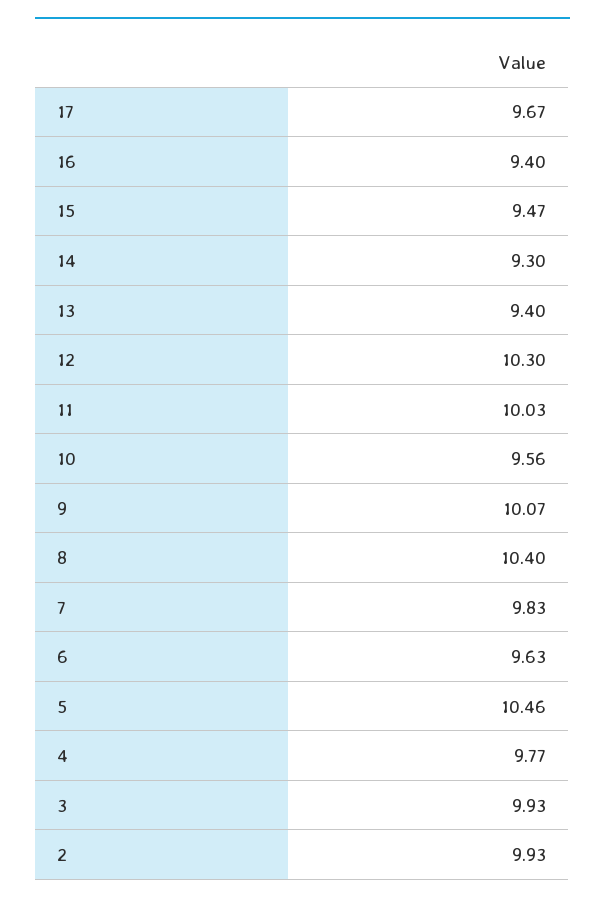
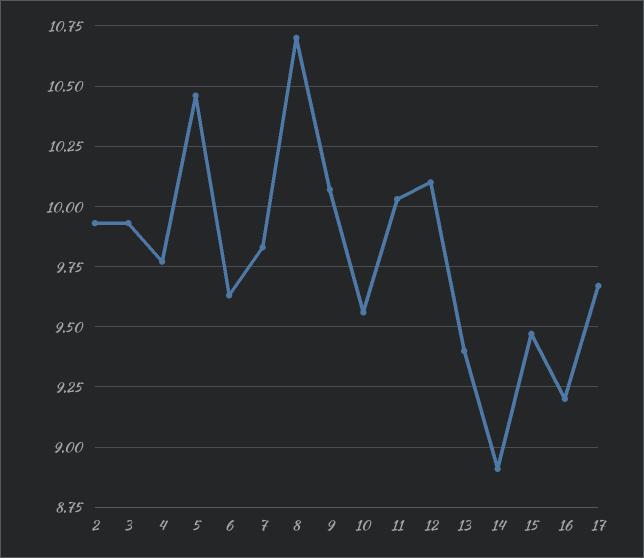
16: 9.4 -> 9.2
14: 9.3 -> 8.9
12: 10.3 -> 10.1
8: 10.4 -> 10.7

